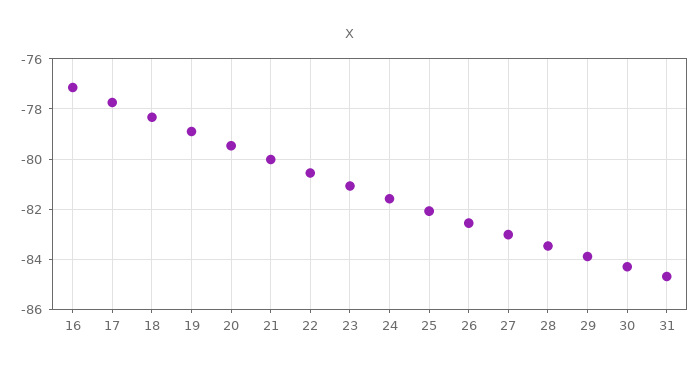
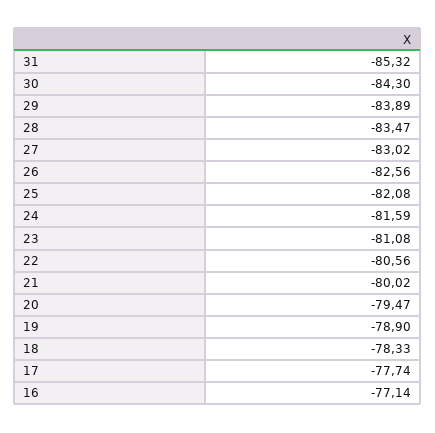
31: -84.75 -> -85.32

